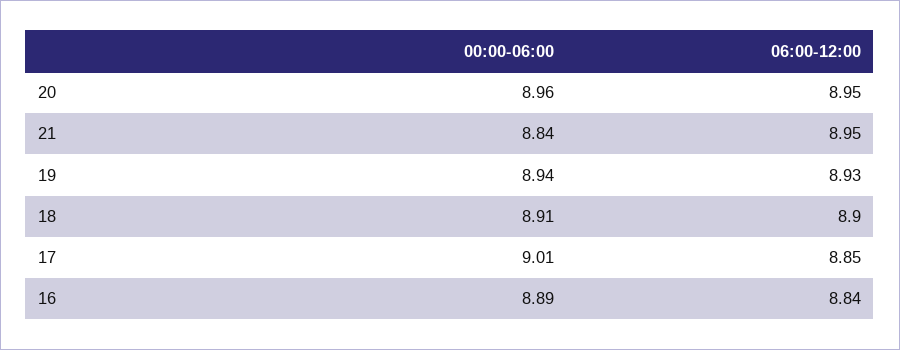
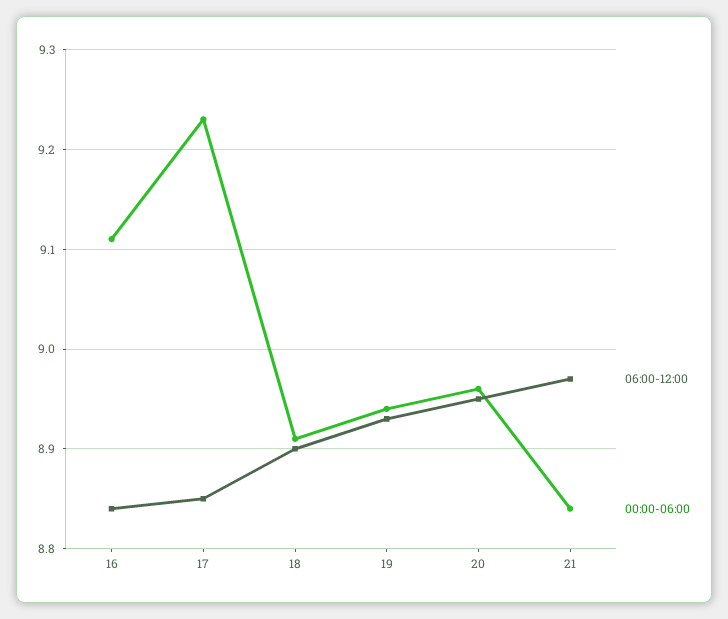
06:00-12:00, 21: 8.95 -> 8.97
00:00-06:00, 17: 9.01 -> 9.23
00:00-06:00, 16: 8.89 -> 9.11

